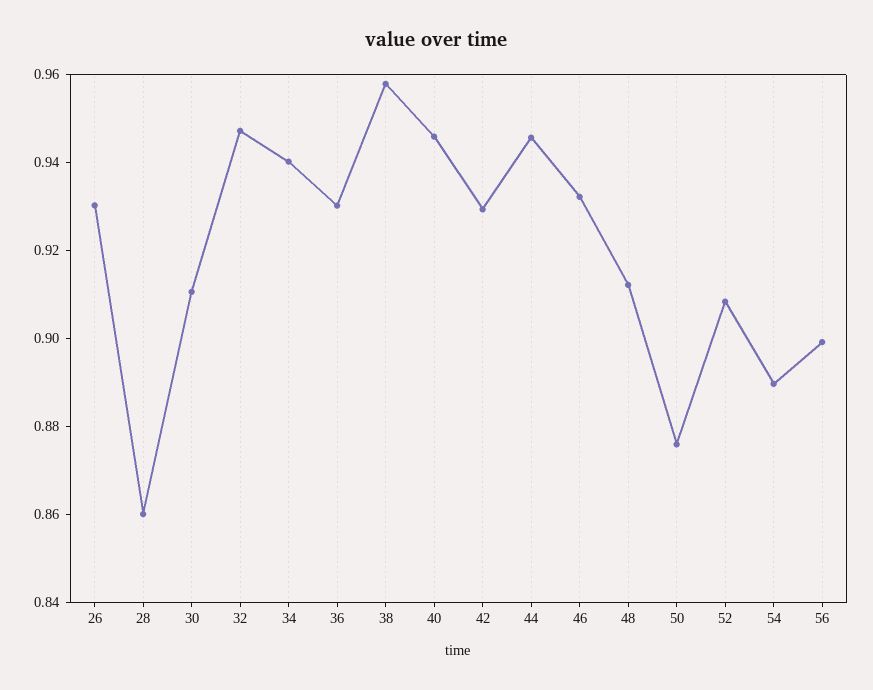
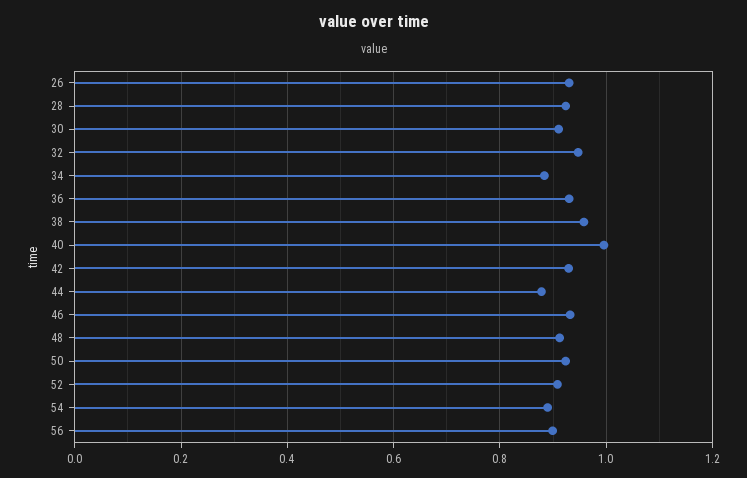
28: 0.86 -> 0.92
34: 0.94 -> 0.88
40: 0.945 -> 1
44: 0.945 -> 0.88
50: 0.875 -> 0.92

